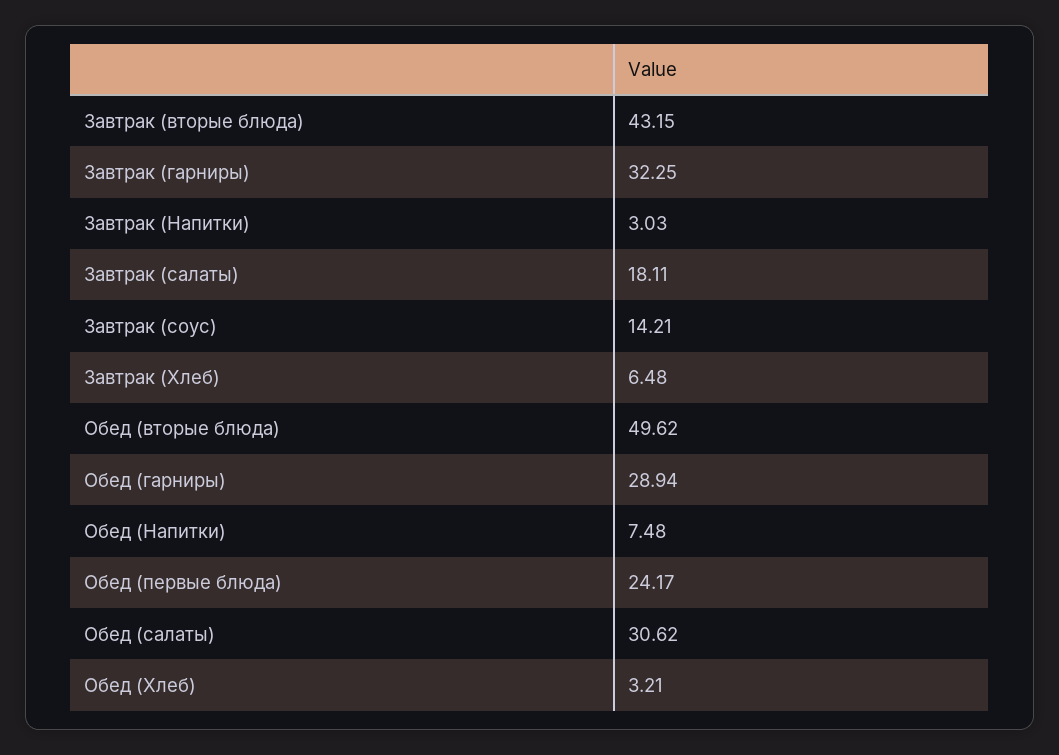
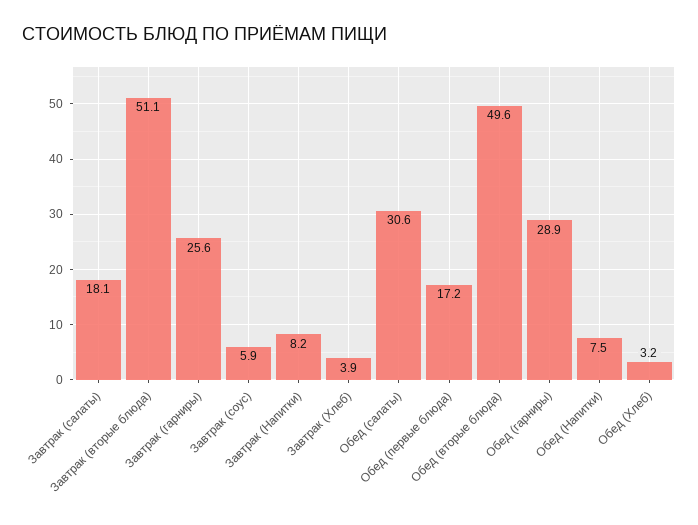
Завтрак (вторые блюда): 43.15 -> 51.1
Завтрак (гарниры): 32.25 -> 25.6
Завтрак (Напитки): 3.03 -> 8.2
Завтрак (соус): 14.21 -> 5.9
Завтрак (Хлеб): 6.48 -> 3.9
Обед (первые блюда): 24.17 -> 17.2

